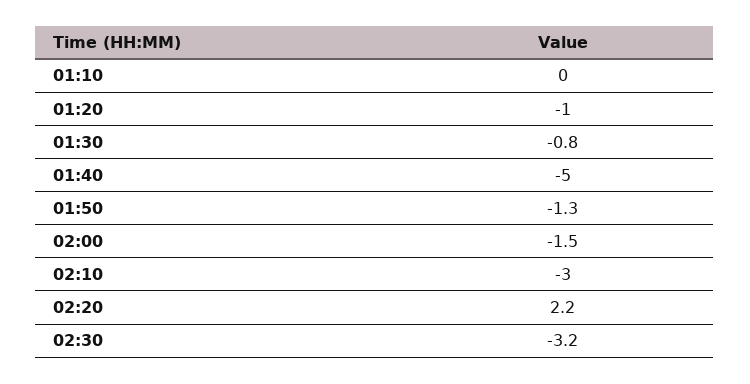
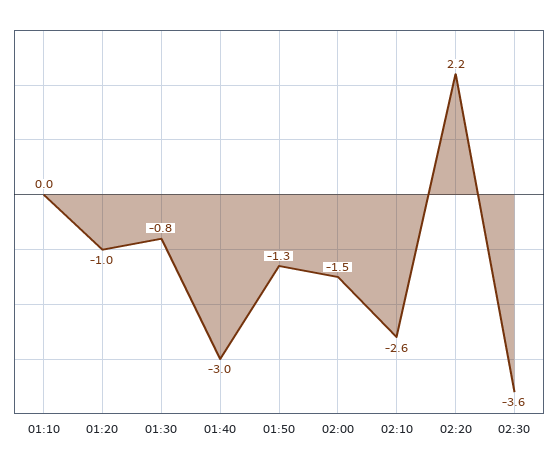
01:40: -5 -> -3
02:10: -3 -> -2.6
02:30: -3.2 -> -3.6

